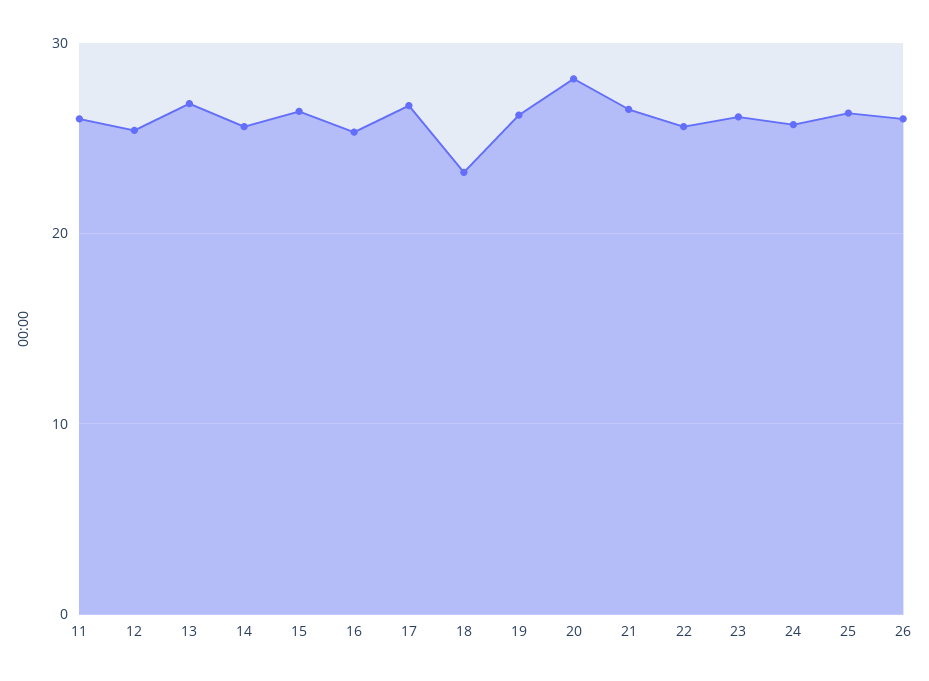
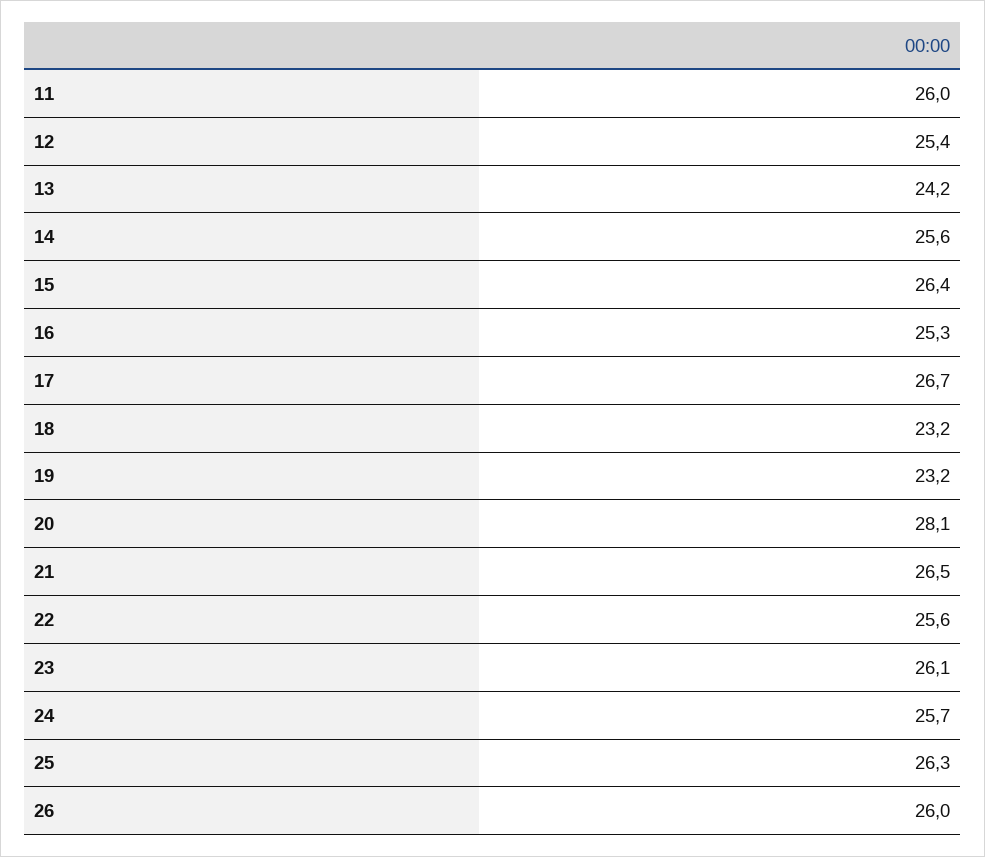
13: 27 -> 24.2
19: 26 -> 23.2

